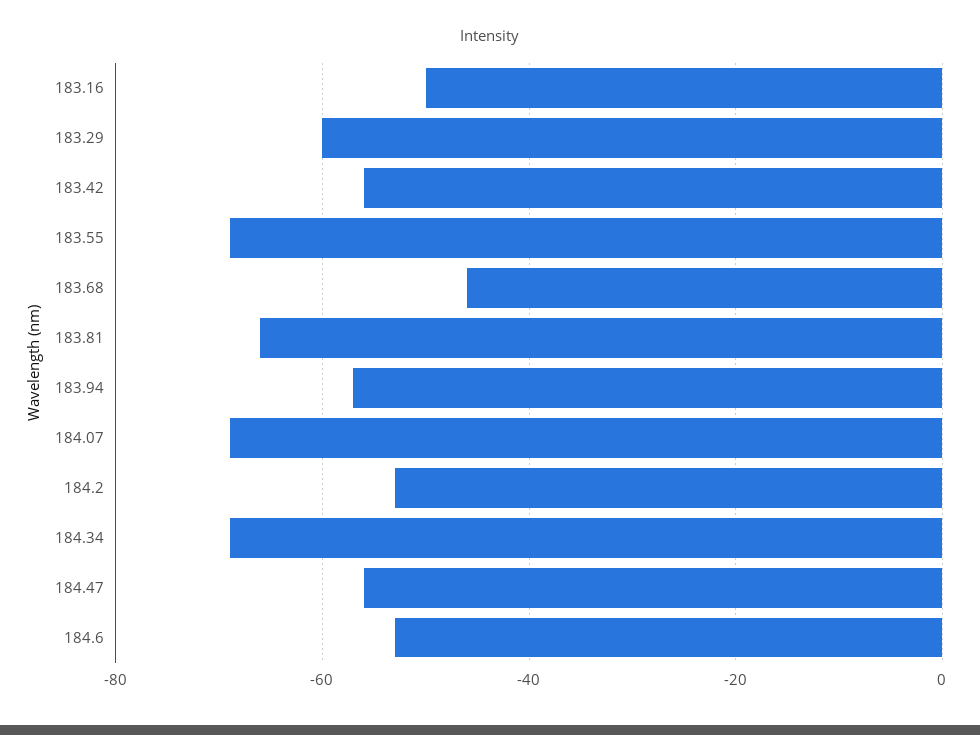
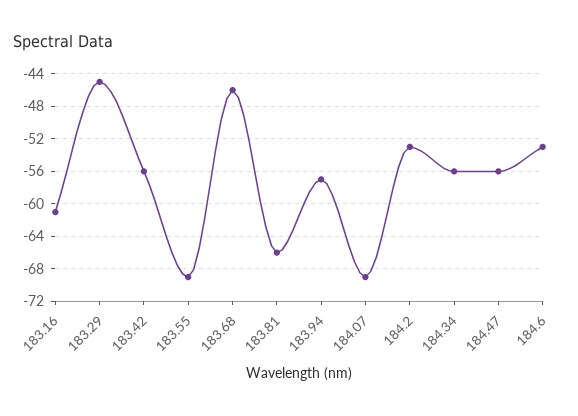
183.16: -50 -> -61
183.29: -60 -> -45
184.34: -70 -> -56

